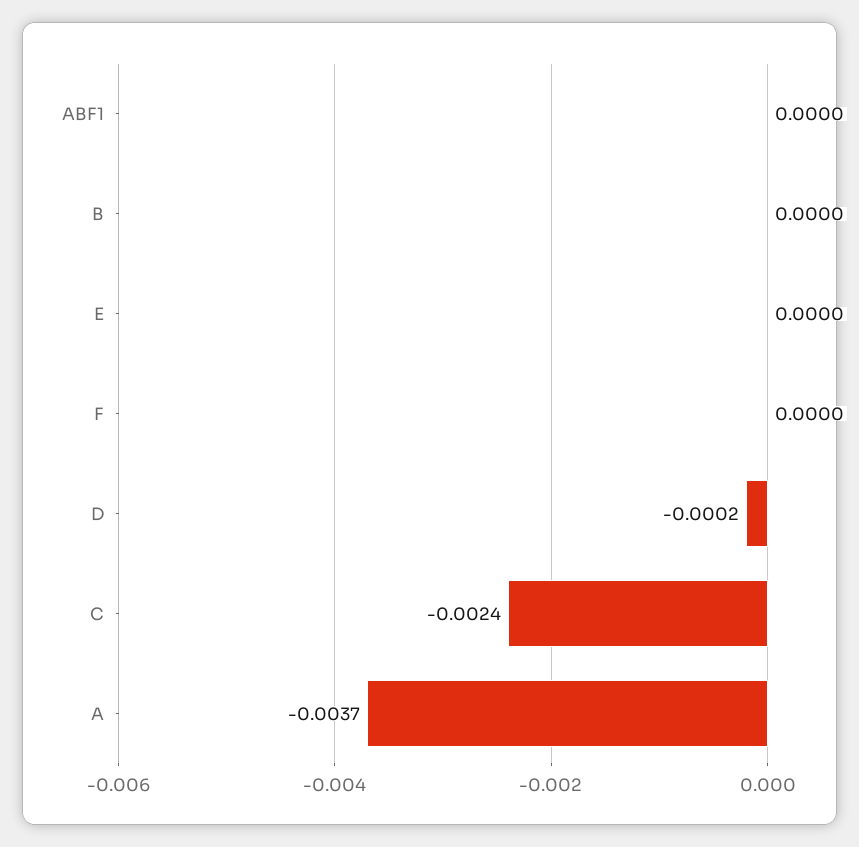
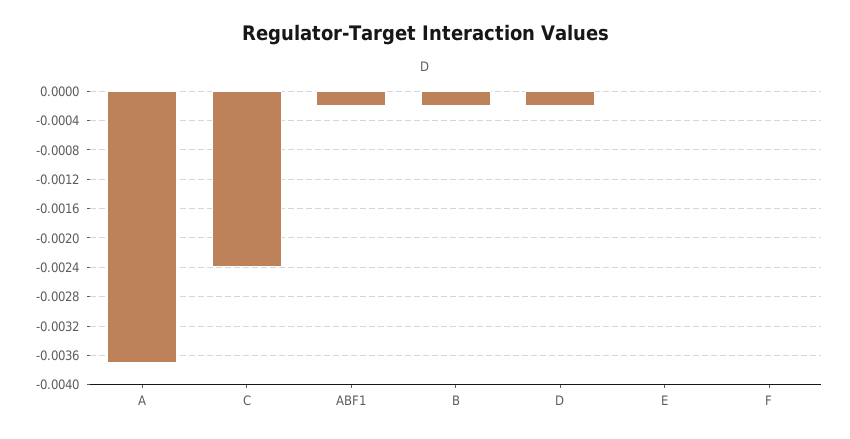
ABF1: 0 -> -0.0002
B: 0 -> -0.0002

